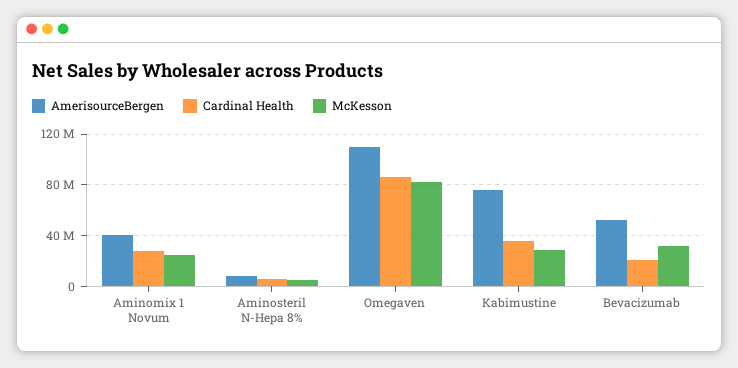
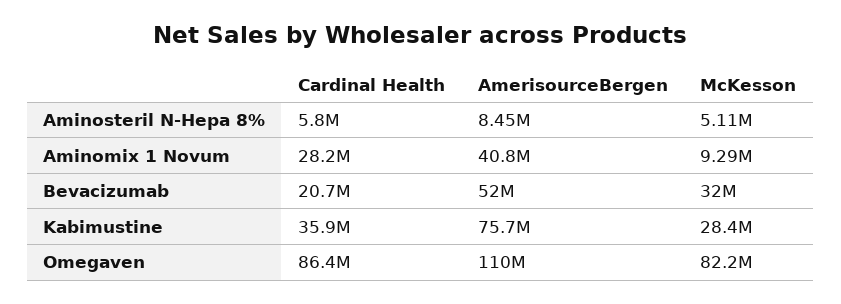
McKesson, Aminomix 1 Novum: 25000000 -> 9290000

